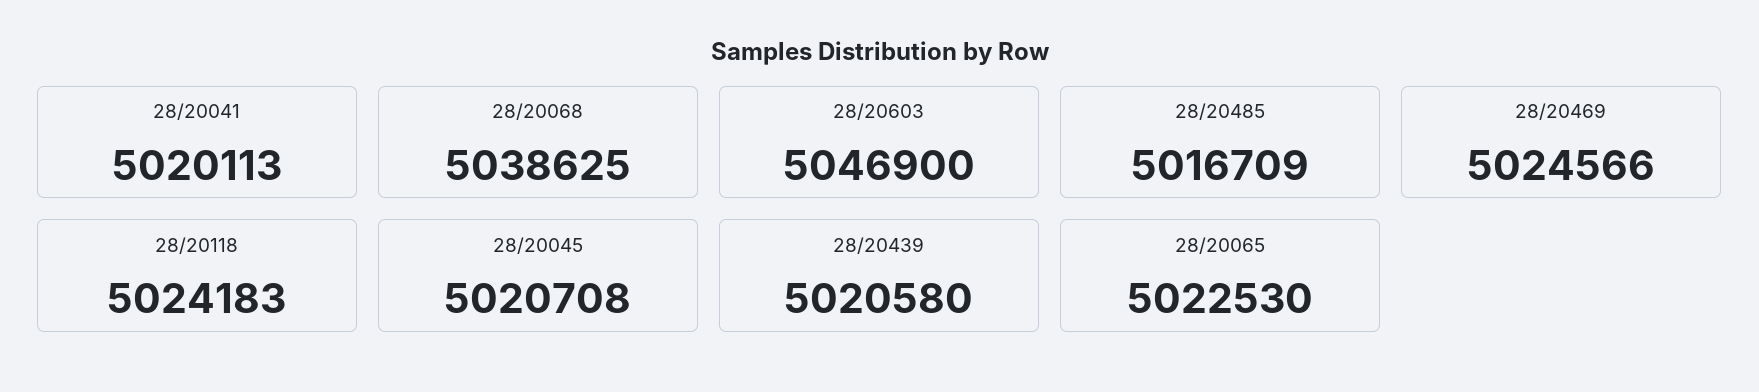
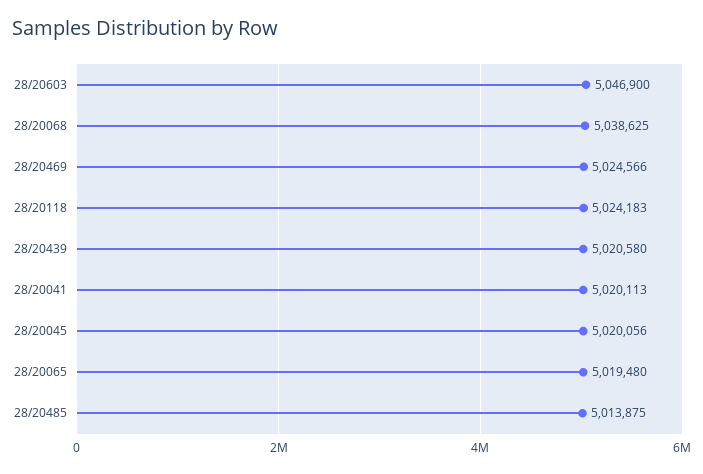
28/20485: 5016709 -> 5013875
28/20045: 5020708 -> 5020056
28/20065: 5022530 -> 5019480

